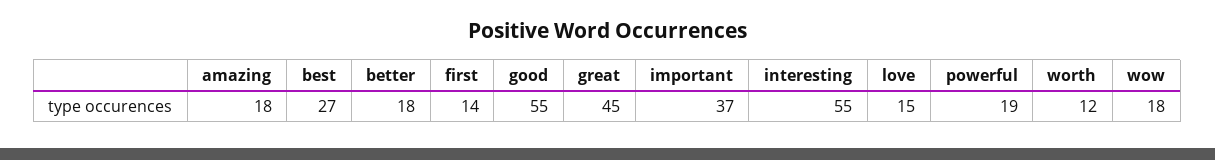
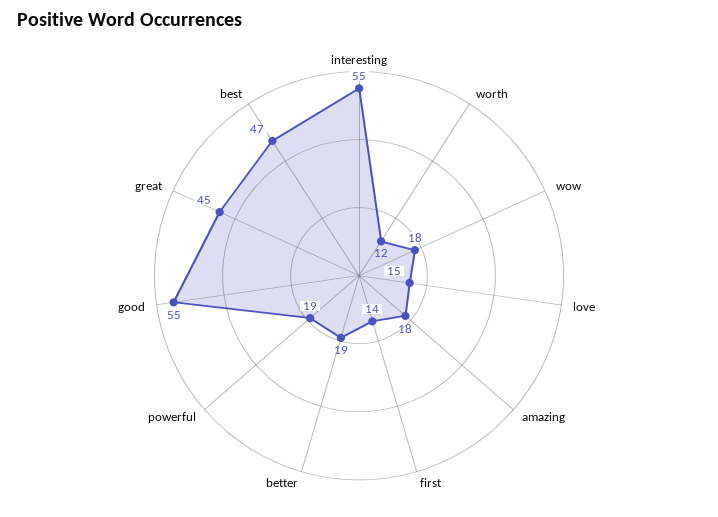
best: 27 -> 47
better: 18 -> 19
important: 37 -> none

